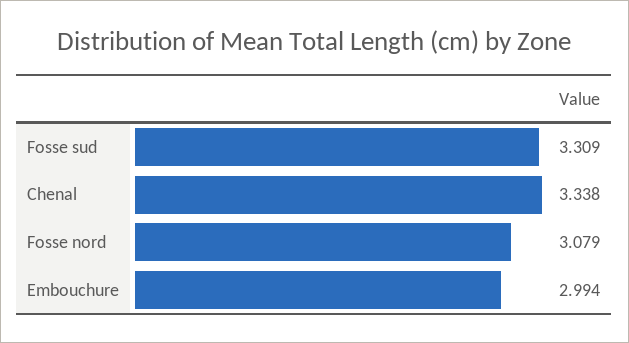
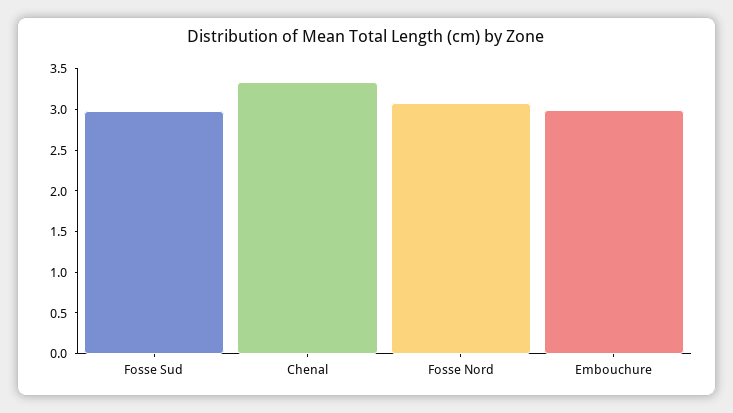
Fosse sud: 3.309 -> 3

